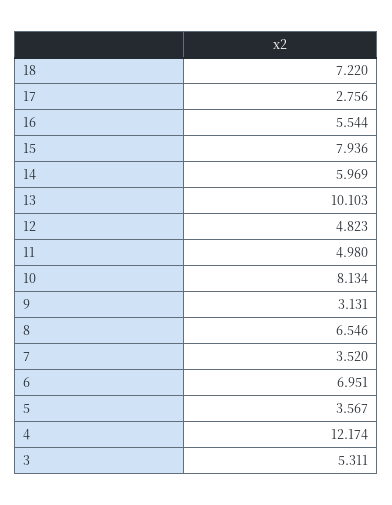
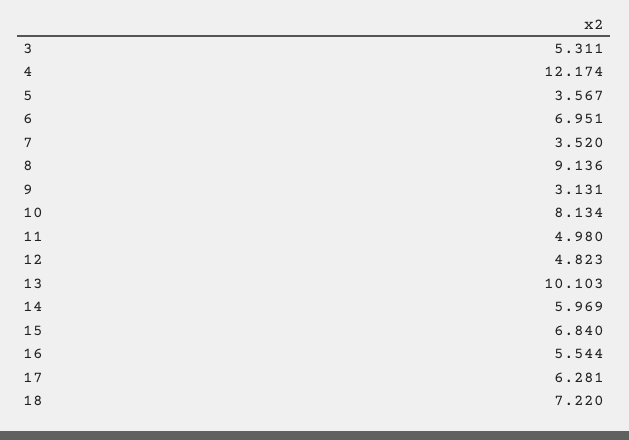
17: 2.756 -> 6.281
15: 7.936 -> 6.84
8: 6.546 -> 9.136

